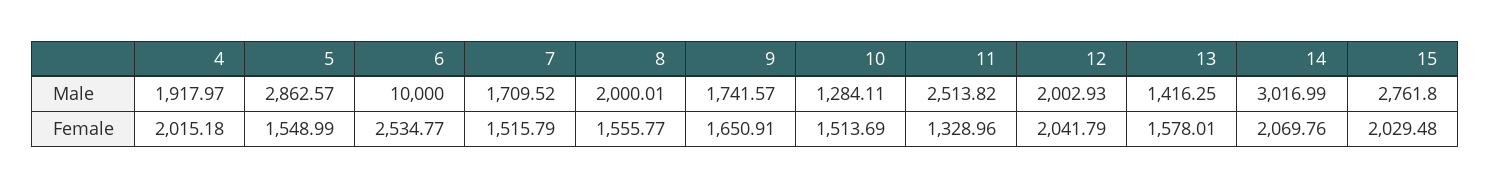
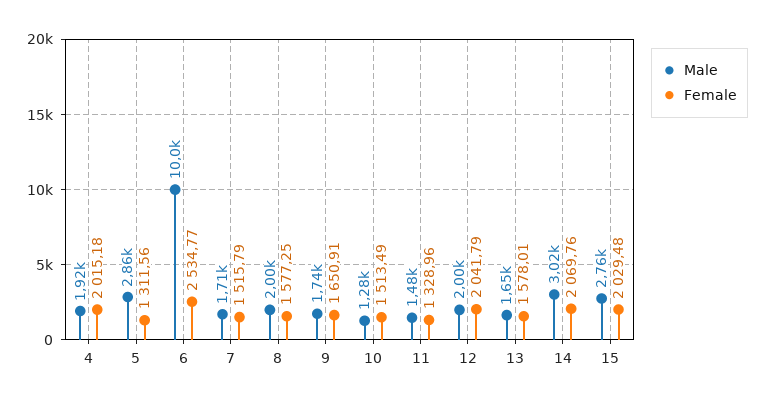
Male, 11: 2513.82 -> 1480
Male, 13: 1416.25 -> 1650
Female, 5: 1548.99 -> 1311.56
Female, 8: 1555.77 -> 1577.25
Female, 10: 1513.69 -> 1513.49

